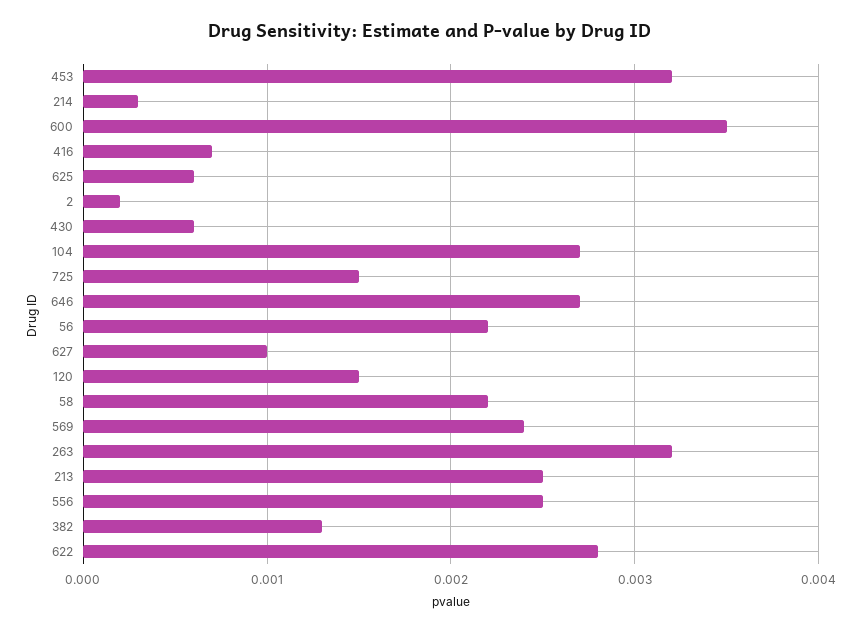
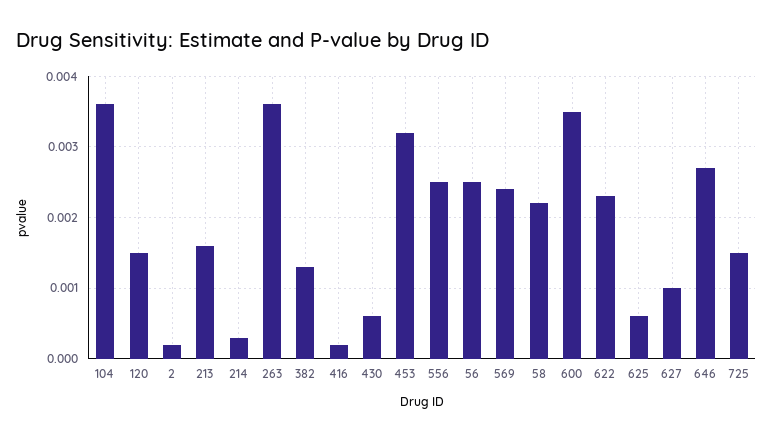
416: 0.0007 -> 0.0002
104: 0.0027 -> 0.0036
56: 0.0022 -> 0.0025
263: 0.0032 -> 0.0036
213: 0.0025 -> 0.0016
622: 0.0028 -> 0.0023

